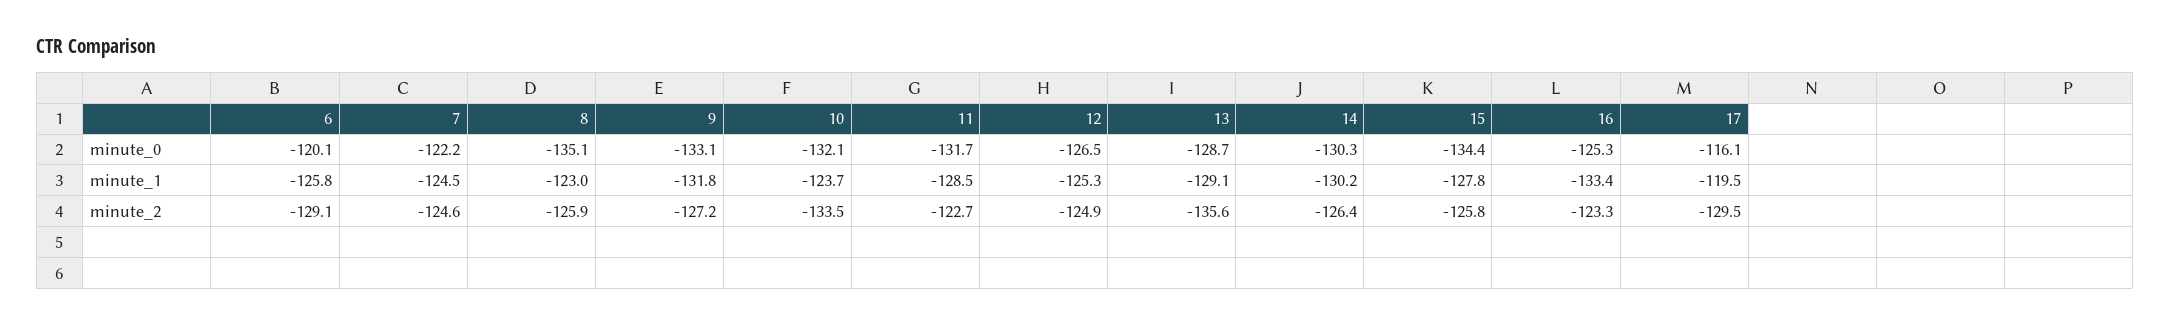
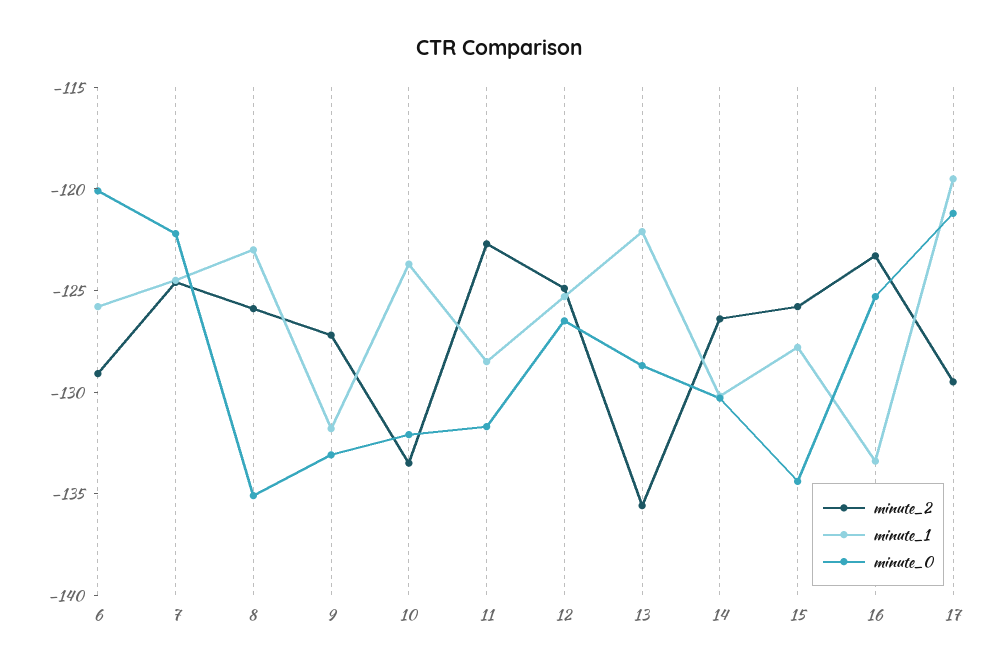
minute_0, 17: -116.1 -> -121
minute_1, 13: -129.1 -> -122

